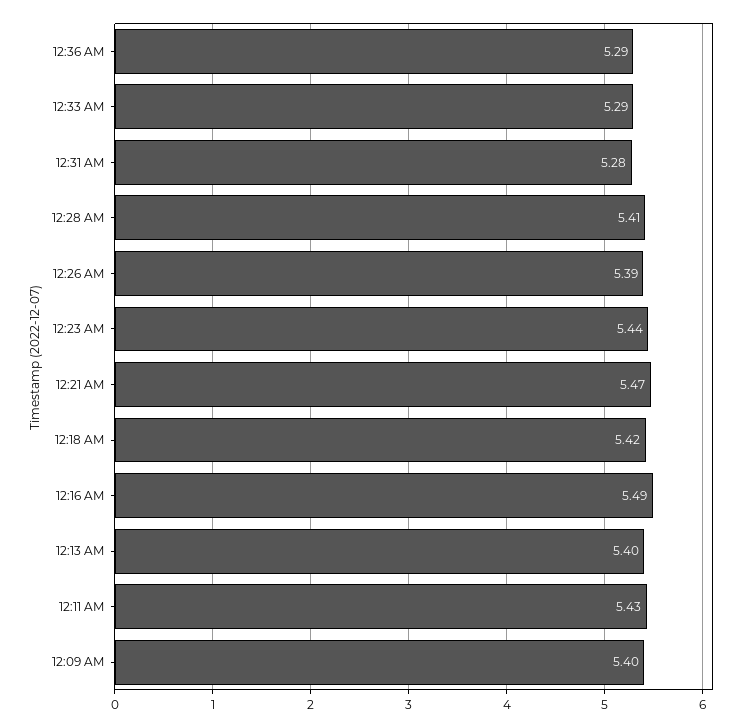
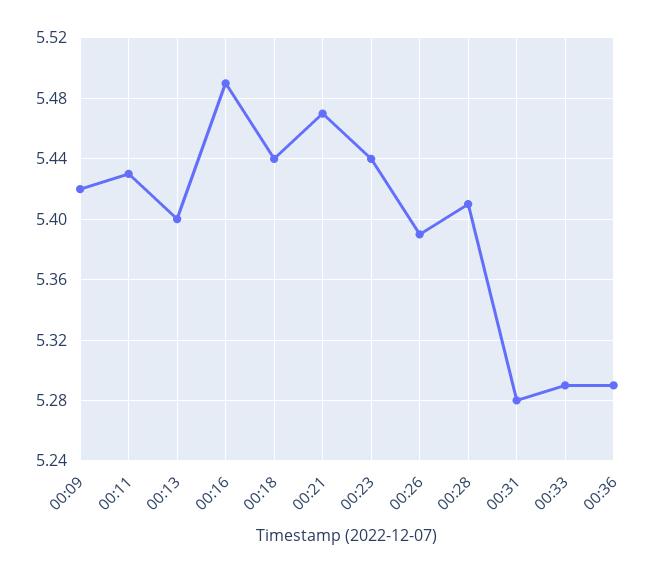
12:18 AM: 5.42 -> 5.44
12:09 AM: 5.4 -> 5.42

